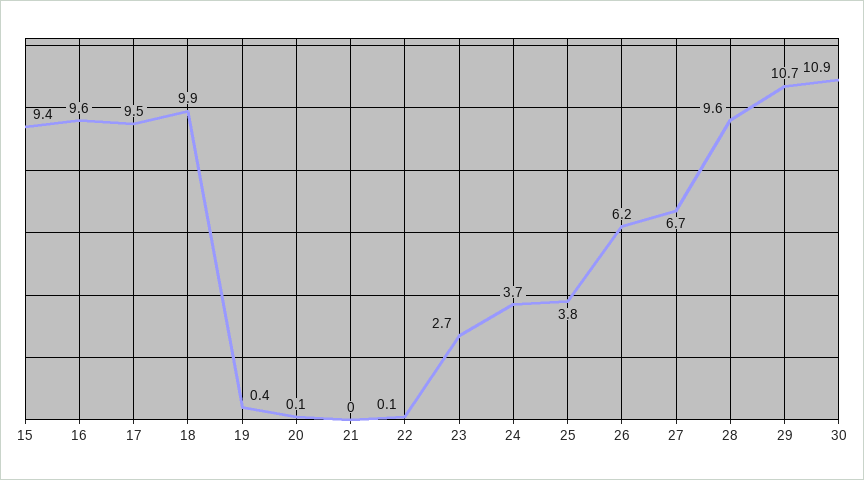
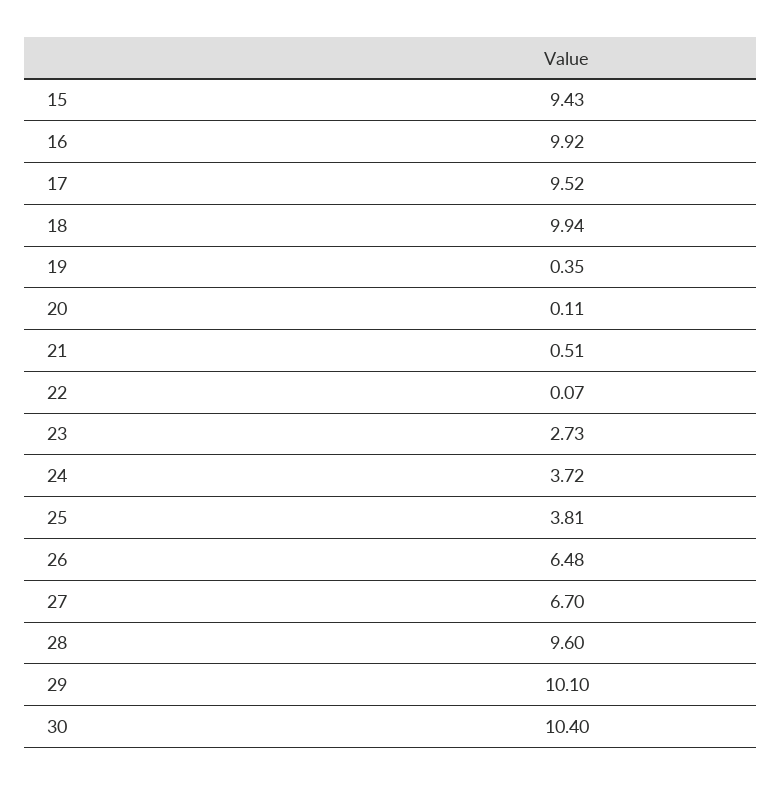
16: 9.6 -> 9.92
21: 0 -> 0.51
26: 6.2 -> 6.48
29: 10.7 -> 10.1
30: 10.9 -> 10.4

